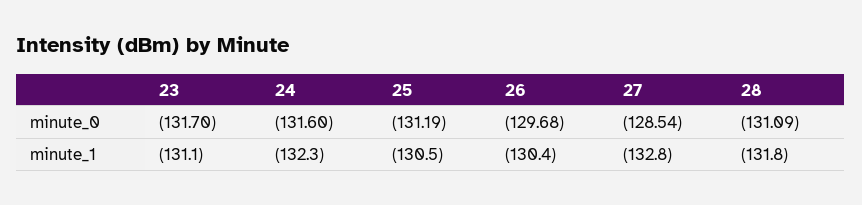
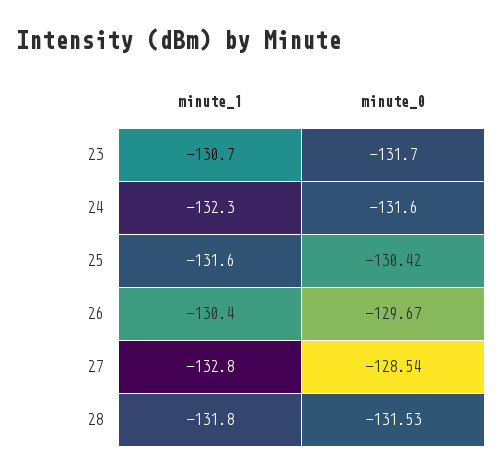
25, minute_0: -131.19 -> -130.42
26, minute_0: -129.68 -> -129.67
28, minute_0: -131.09 -> -131.53
23, minute_1: -131.1 -> -130.7
25, minute_1: -130.5 -> -131.6

